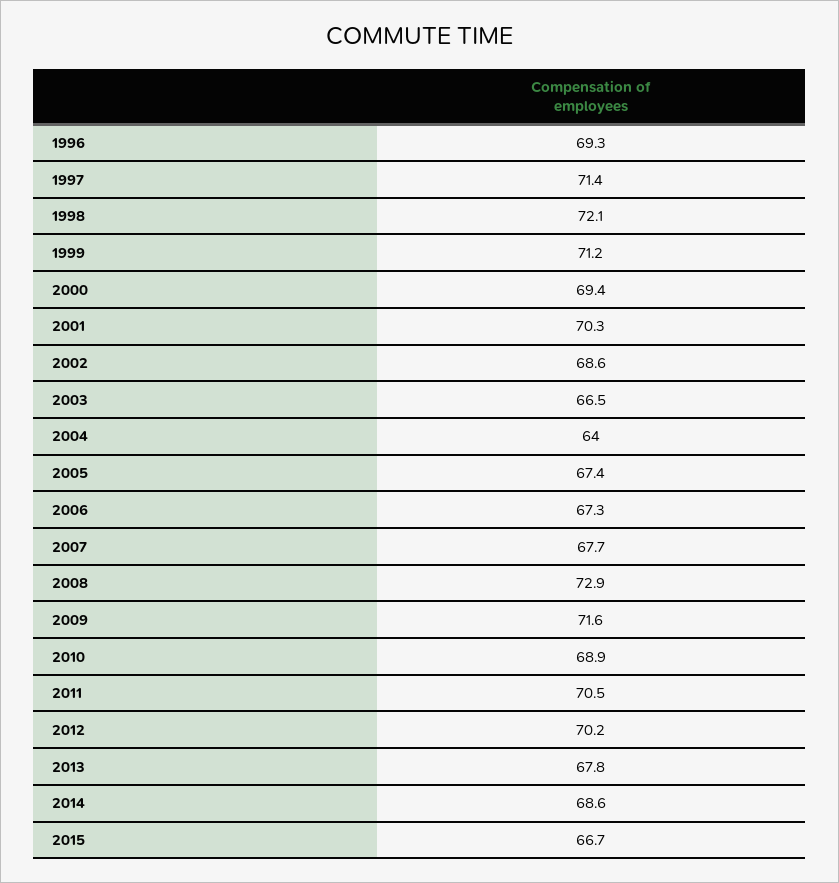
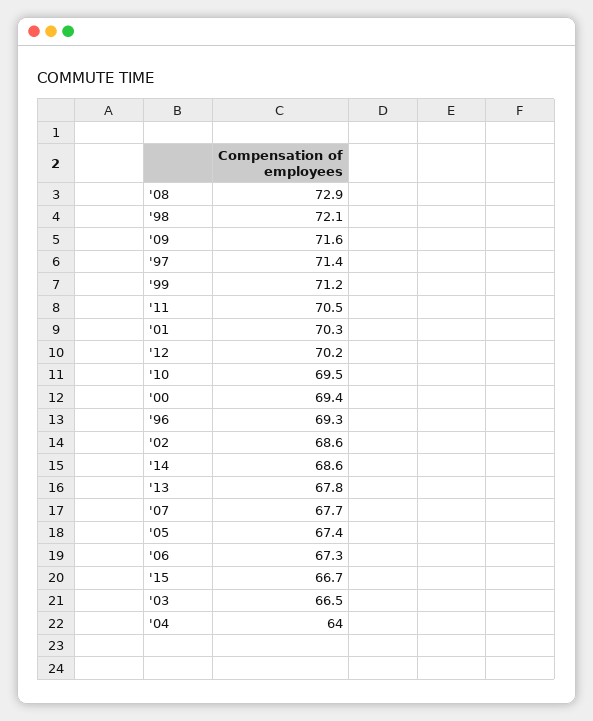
2010: 68.9 -> 69.5

